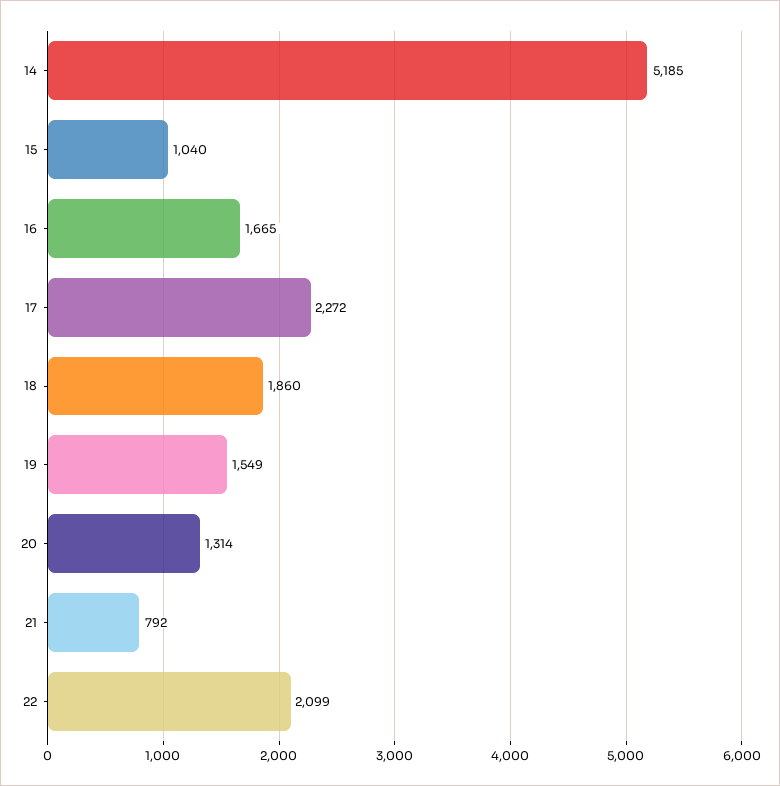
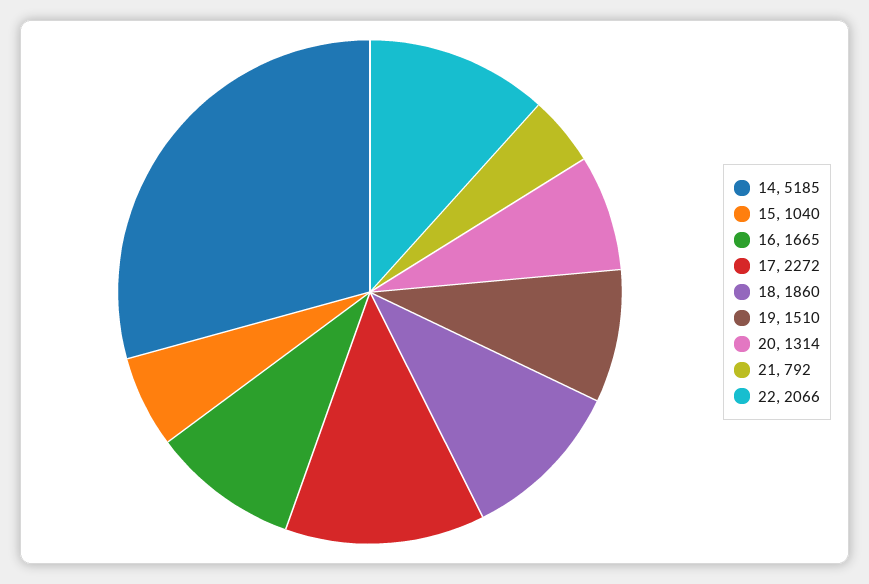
19: 1549 -> 1510
22: 2099 -> 2066

